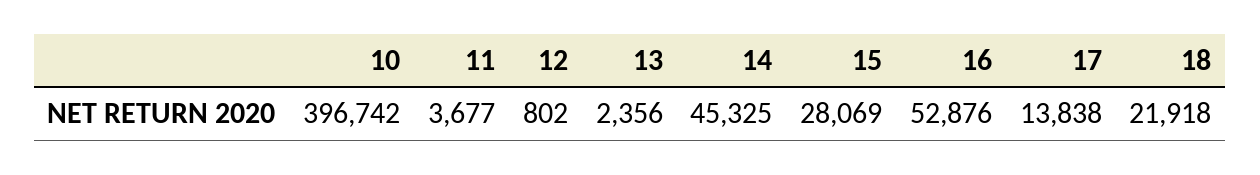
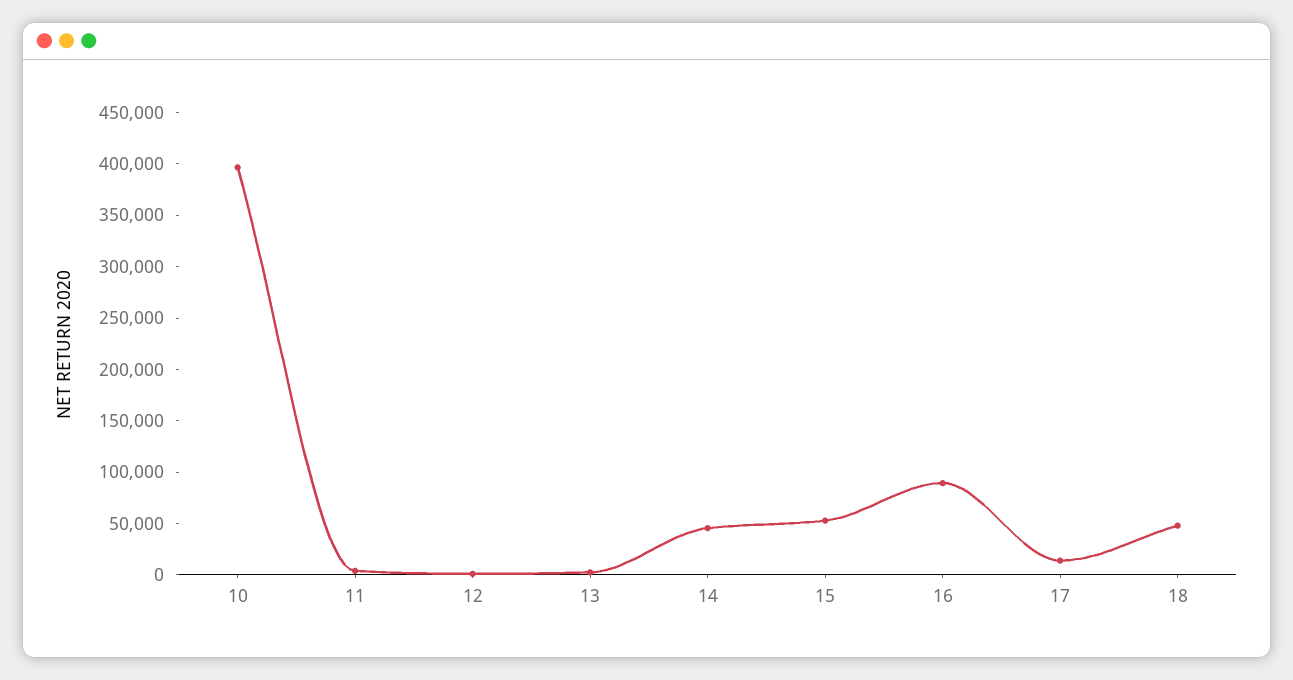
15: 28069 -> 50000
16: 52876 -> 90000
18: 21918 -> 50000

